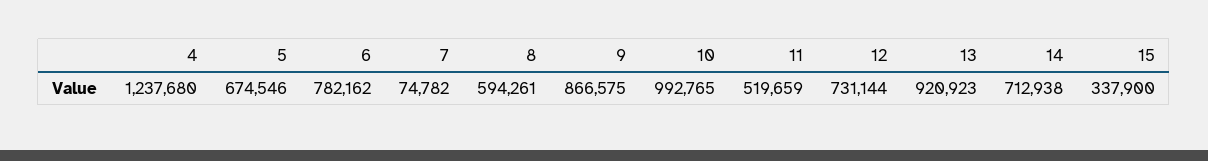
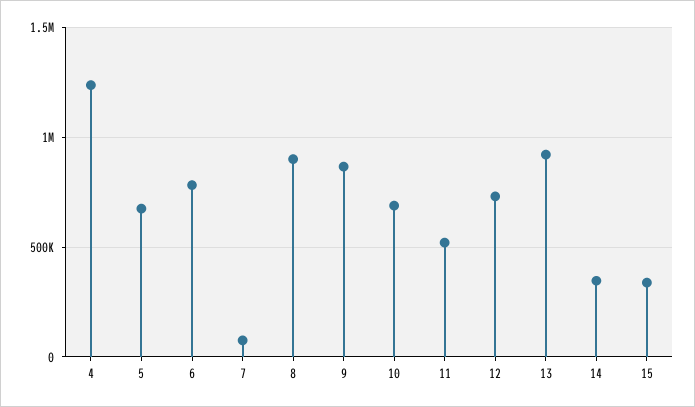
8: 594261 -> 900000
10: 992765 -> 700000
14: 712938 -> 350000

